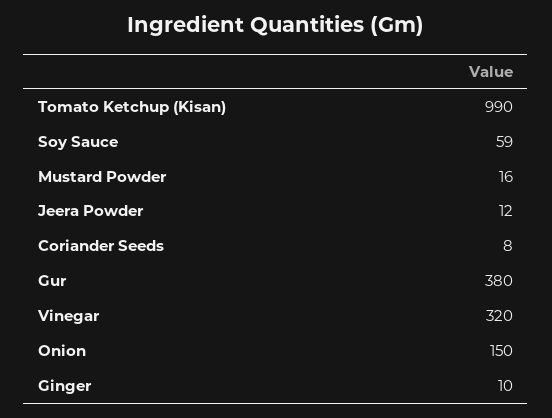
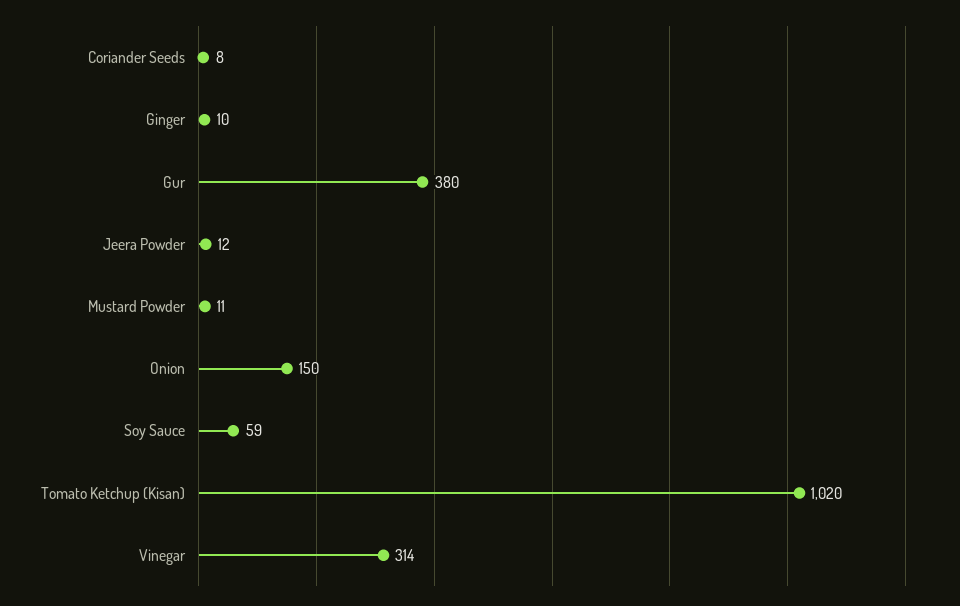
Tomato Ketchup (Kisan): 990 -> 1020
Mustard Powder: 16 -> 11
Vinegar: 320 -> 314

